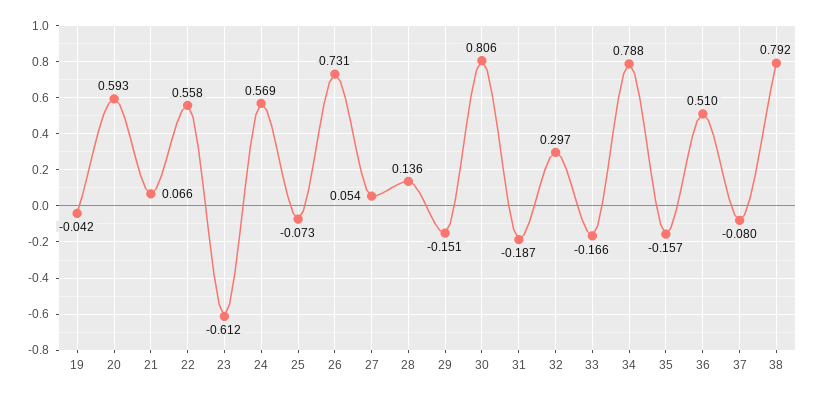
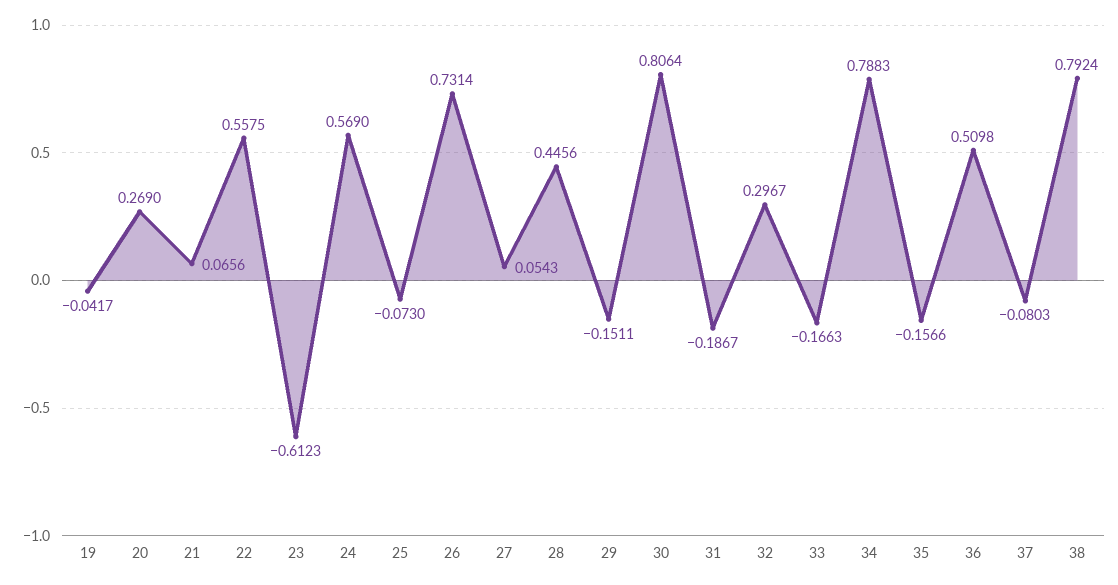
20: 0.593 -> 0.269
28: 0.136 -> 0.4456

